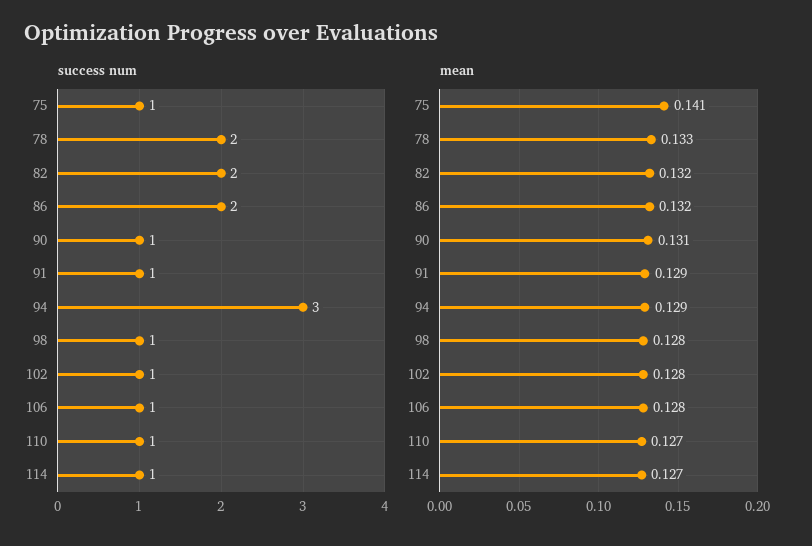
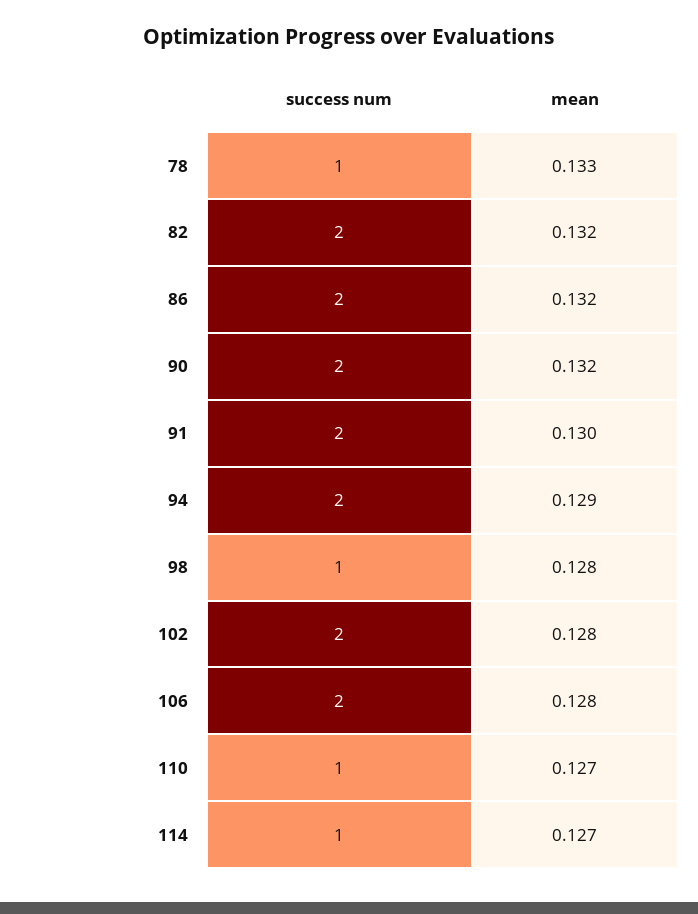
success num, 75: 1 -> none
success num, 78: 2 -> 1
success num, 90: 1 -> 2
success num, 91: 1 -> 2
success num, 94: 3 -> 2
success num, 102: 1 -> 2
success num, 106: 1 -> 2
mean, 75: 0.141 -> none
mean, 90: 0.131 -> 0.132
mean, 91: 0.129 -> 0.13

